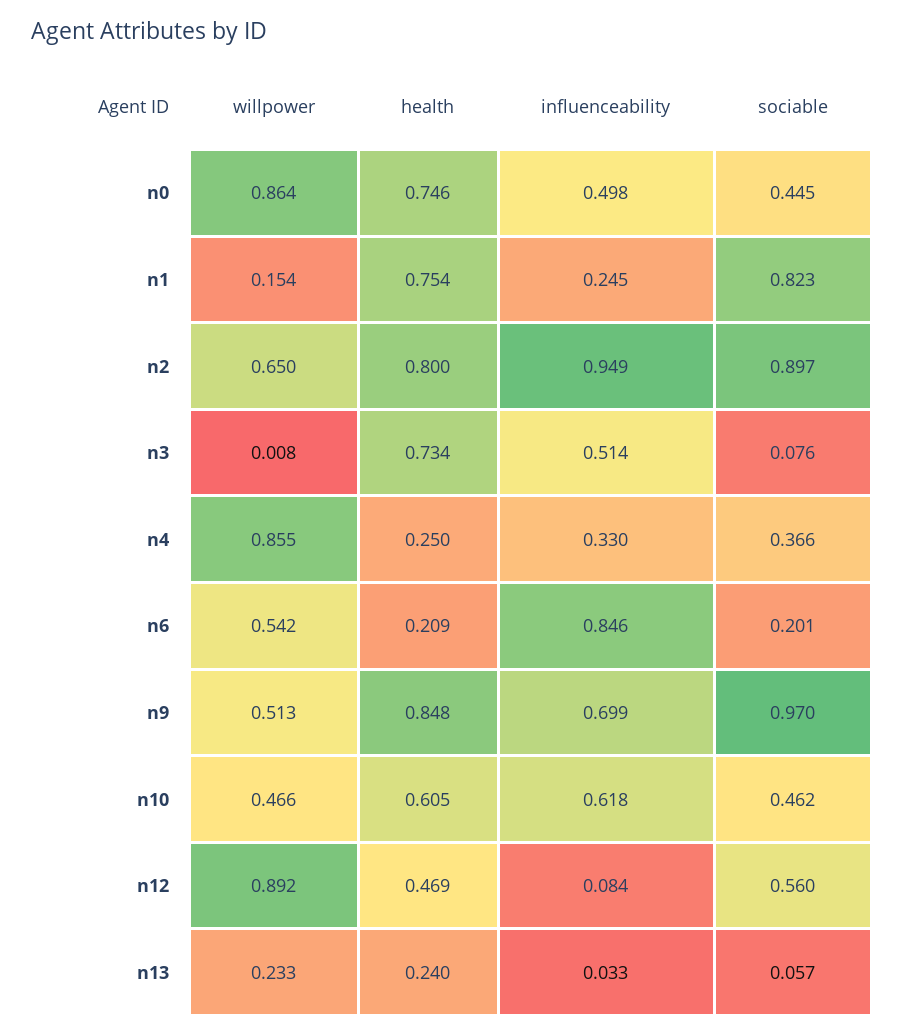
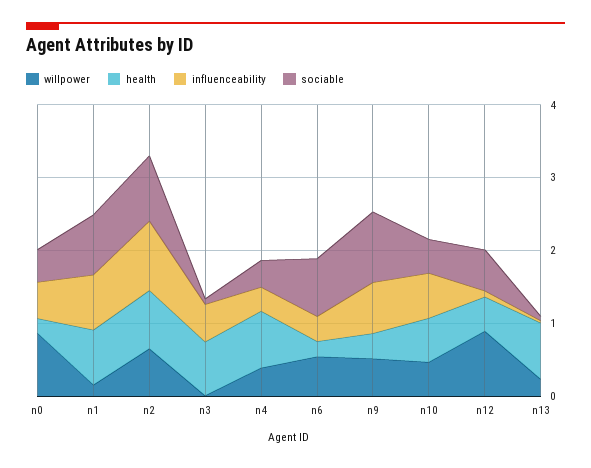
health, n0: 0.746 -> 0.2
influenceability, n1: 0.245 -> 0.8
willpower, n4: 0.855 -> 0.4
health, n4: 0.25 -> 0.8
influenceability, n6: 0.846 -> 0.4
sociable, n6: 0.201 -> 0.8
health, n9: 0.848 -> 0.4
health, n13: 0.24 -> 0.8

